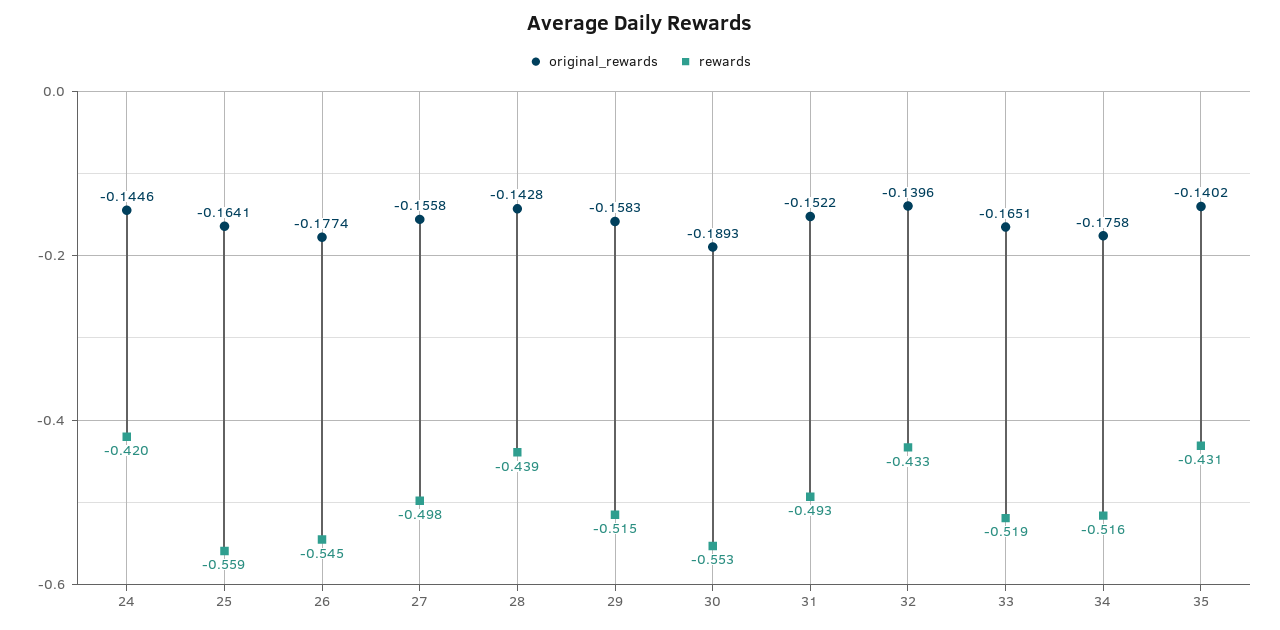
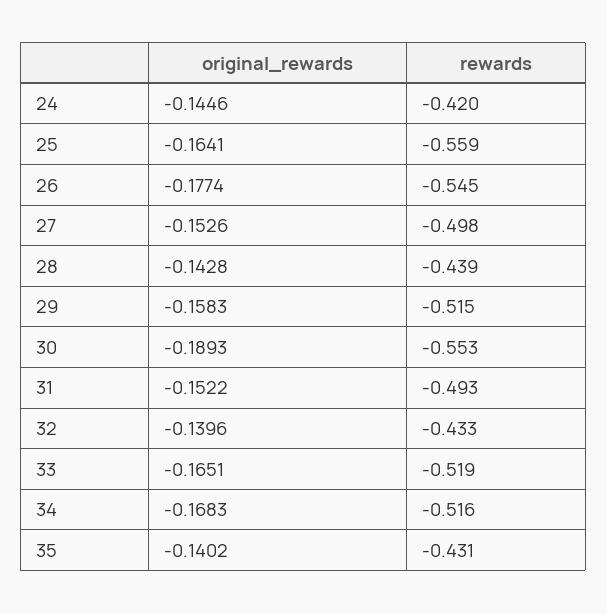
original_rewards, 27: -0.1558 -> -0.1526
original_rewards, 34: -0.1758 -> -0.1683

